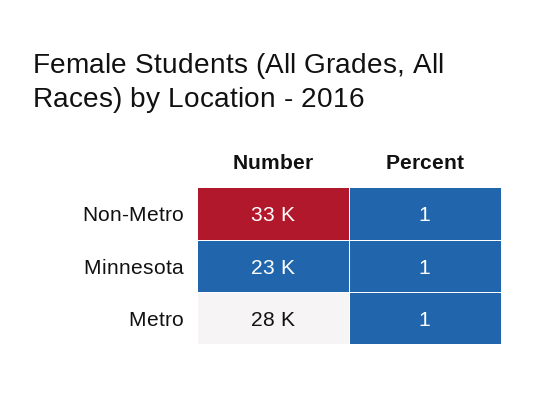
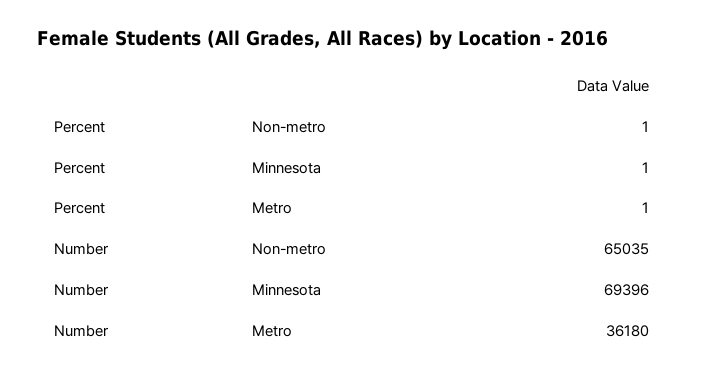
Number, Non-Metro: 33000 -> 65035
Number, Minnesota: 23000 -> 69396
Number, Metro: 28000 -> 36180

